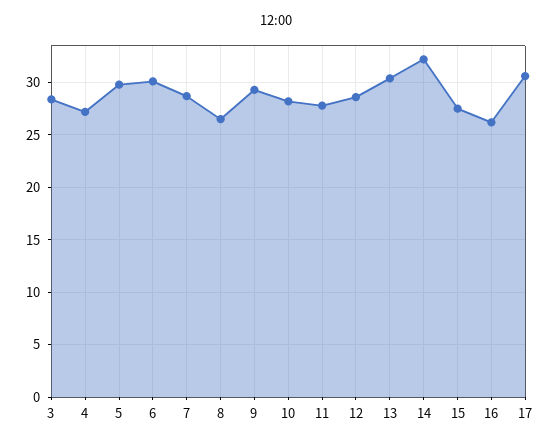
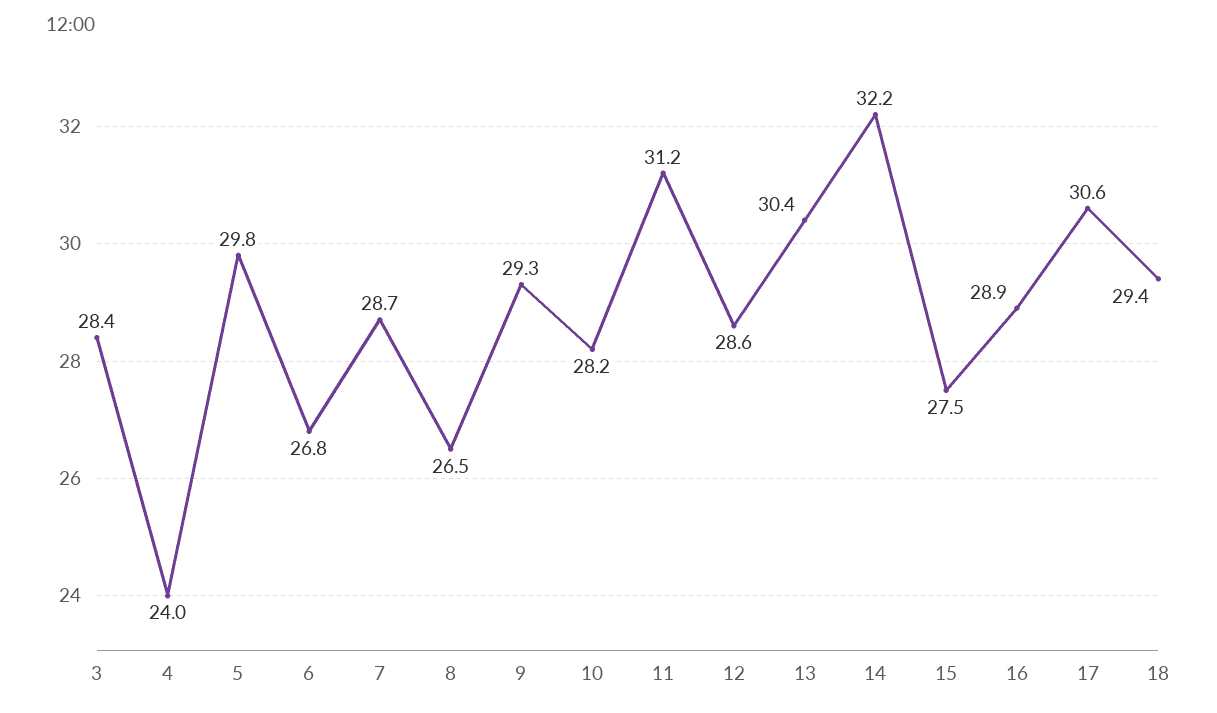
4: 27 -> 24
6: 30 -> 26.8
11: 28 -> 31.2
16: 26 -> 28.9
18: none -> 29.4

